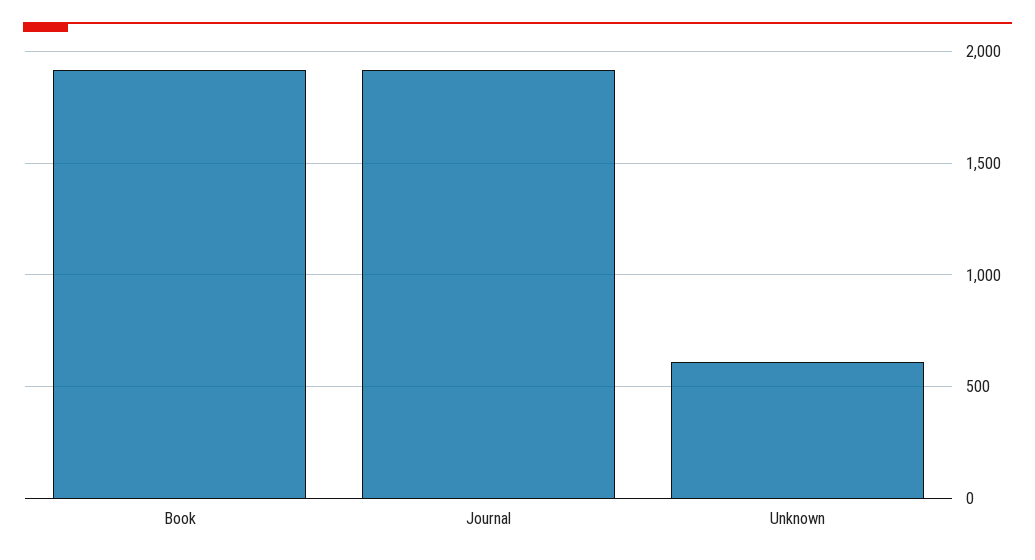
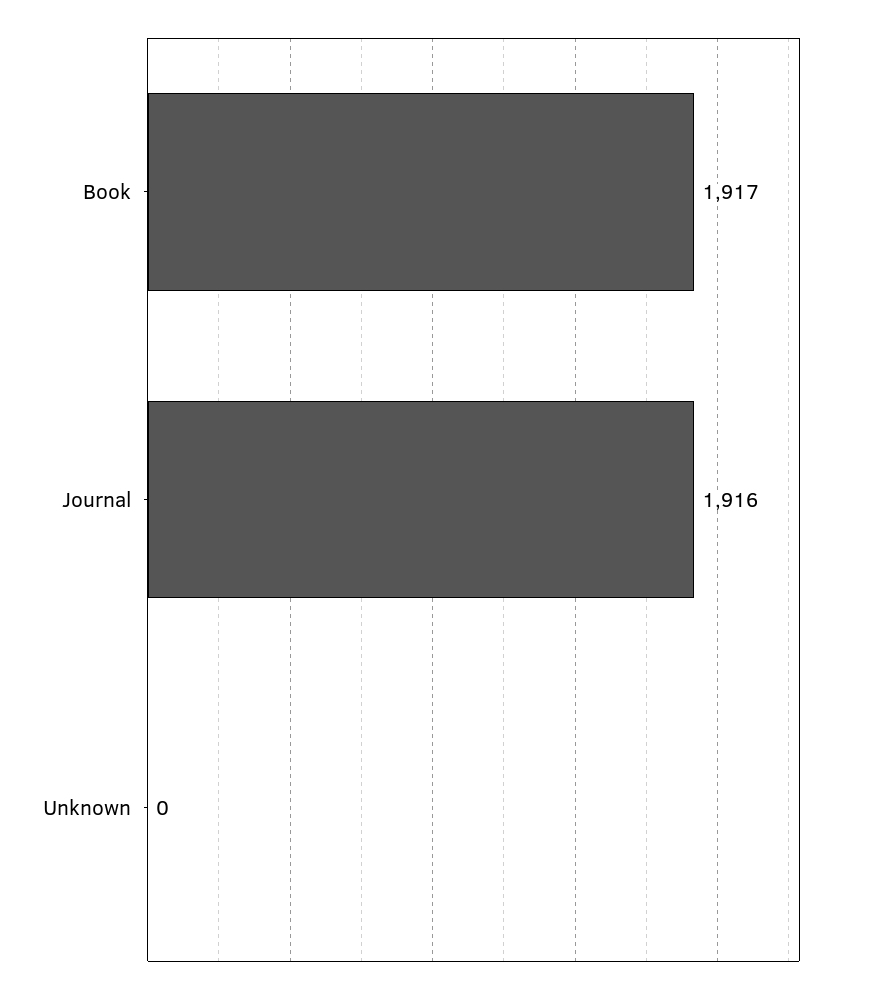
Unknown: 600 -> 0

